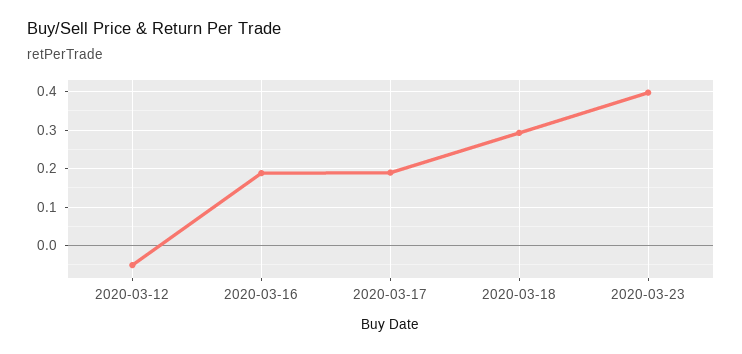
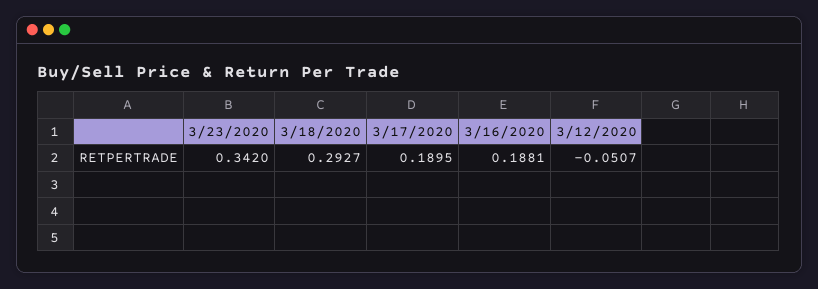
2020-03-23: 0.4 -> 0.342

